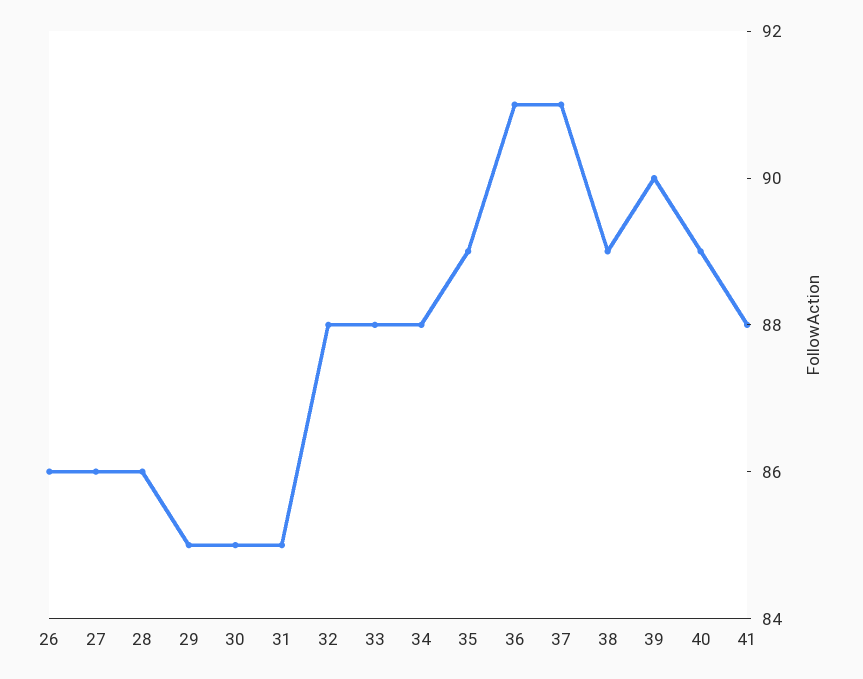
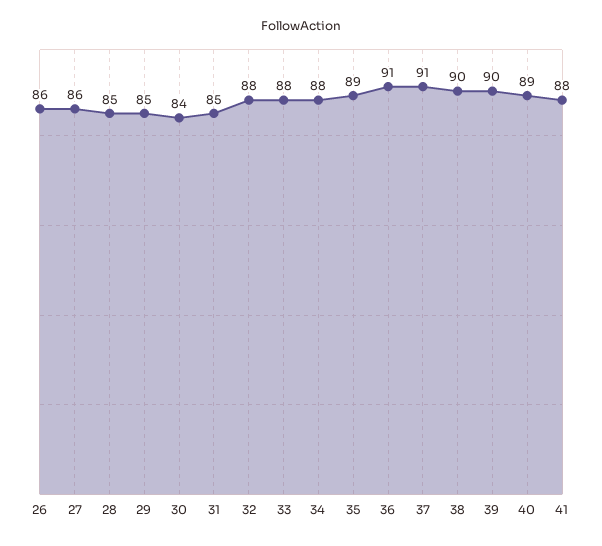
28: 86 -> 85
30: 85 -> 84
38: 89 -> 90

